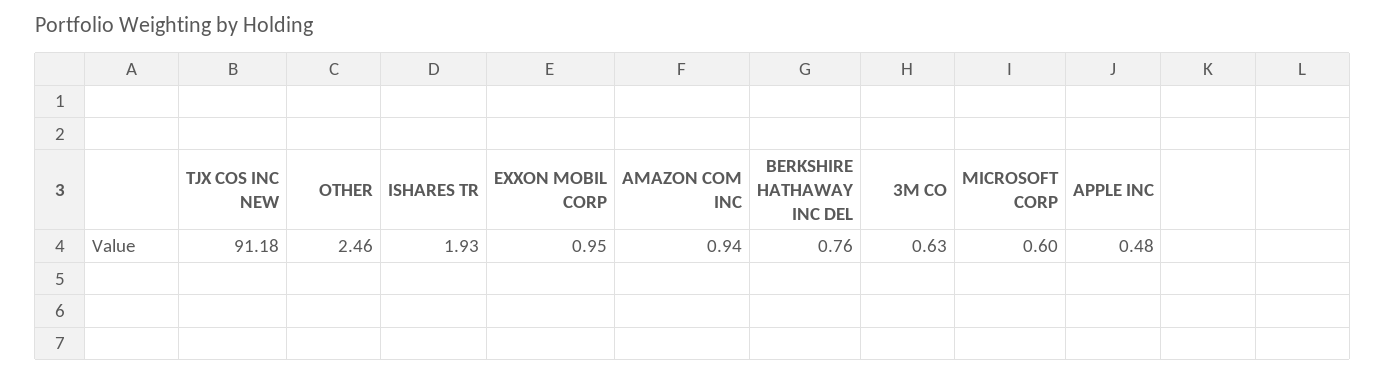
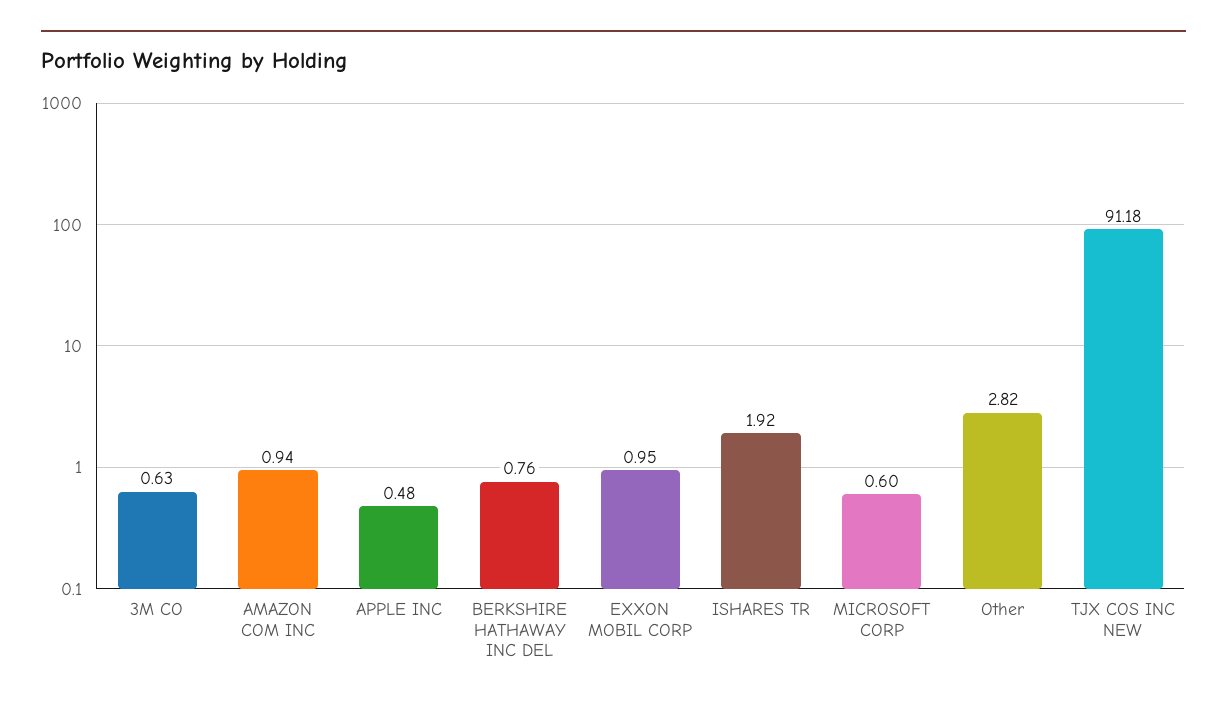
OTHER: 2.46 -> 2.82
ISHARES TR: 1.93 -> 1.92

